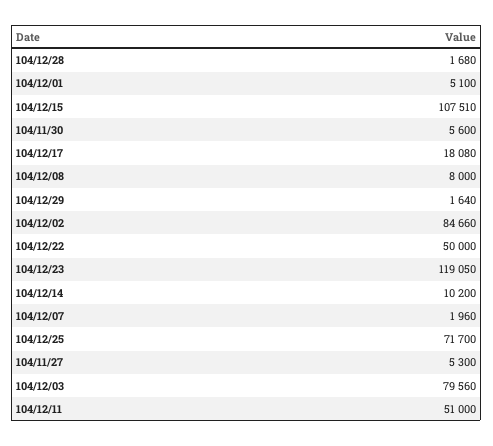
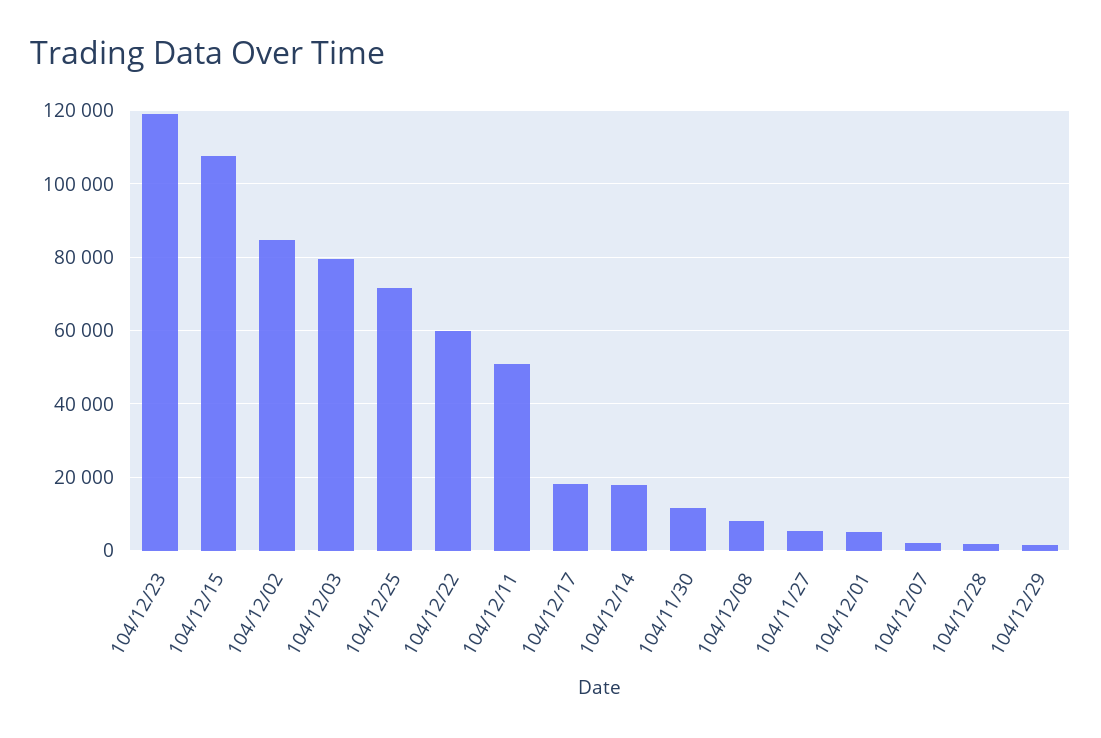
104/11/30: 5600 -> 12000
104/12/22: 50000 -> 60000
104/12/14: 10200 -> 18000

